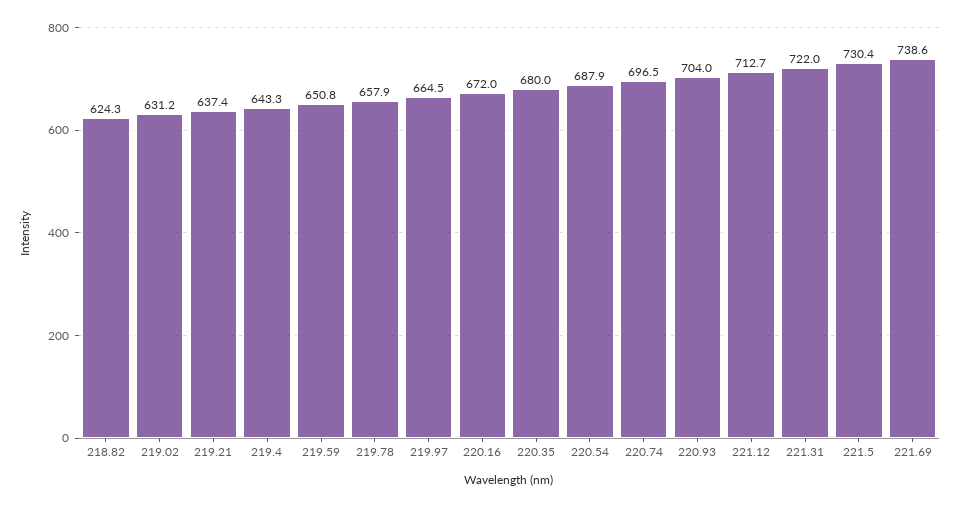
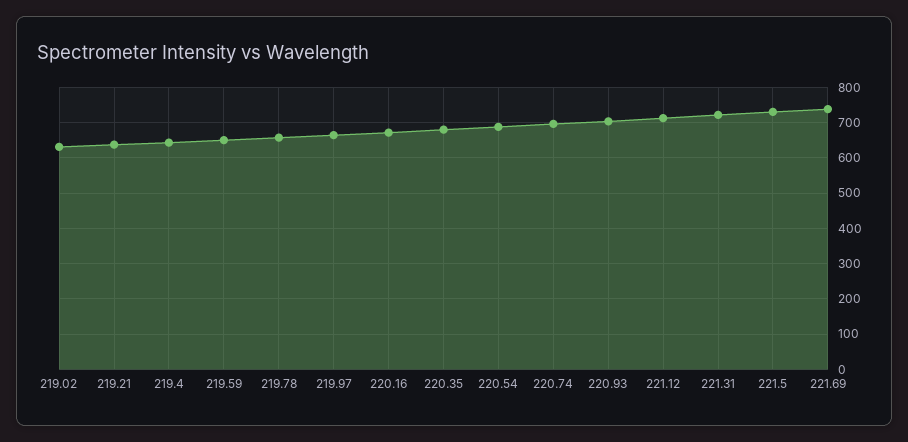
218.82: 624.3 -> none

